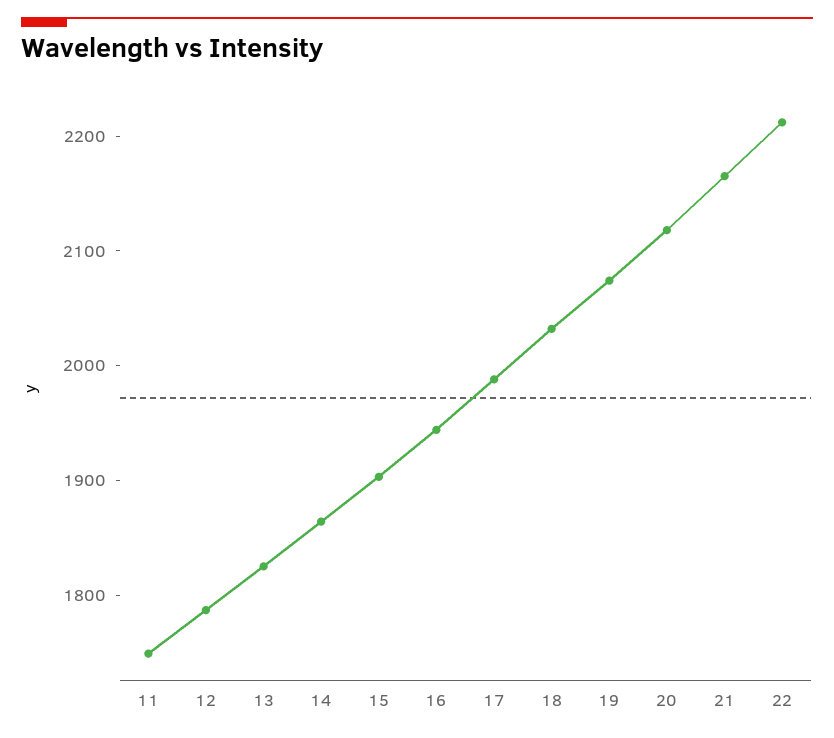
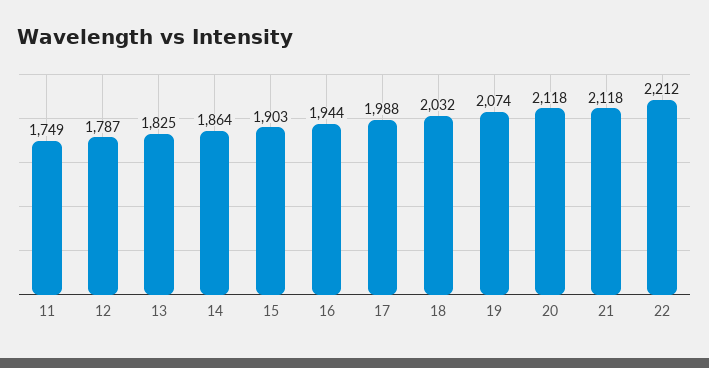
21: 2160 -> 2118

